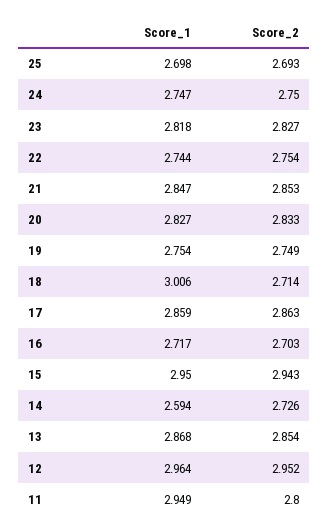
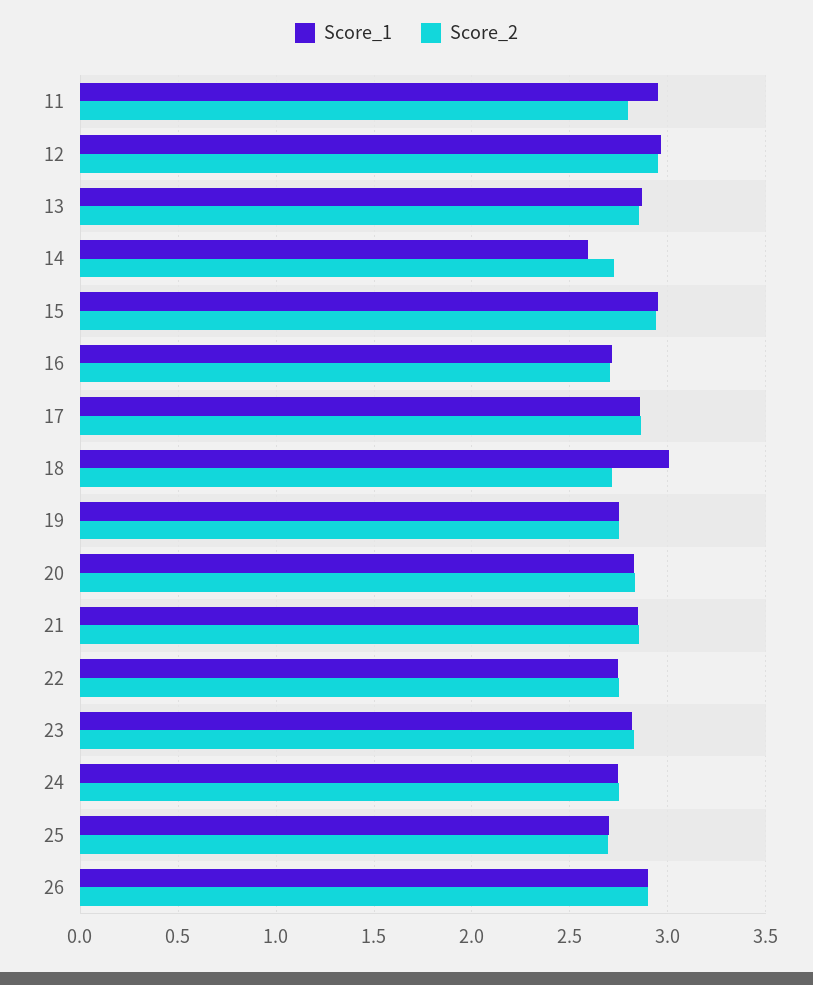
Score_1, 26: none -> 2.9
Score_2, 26: none -> 2.9

